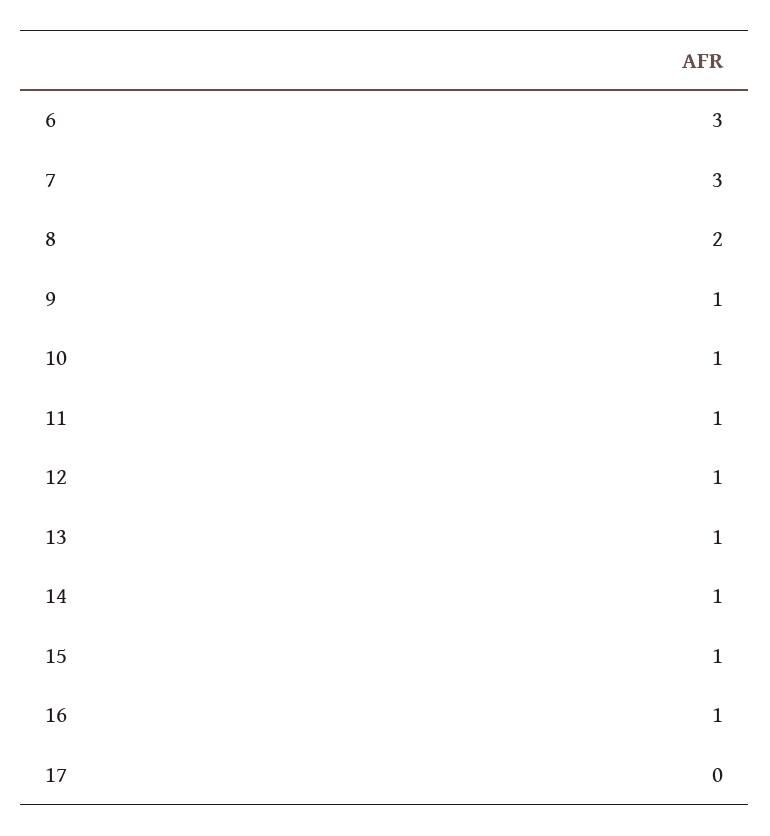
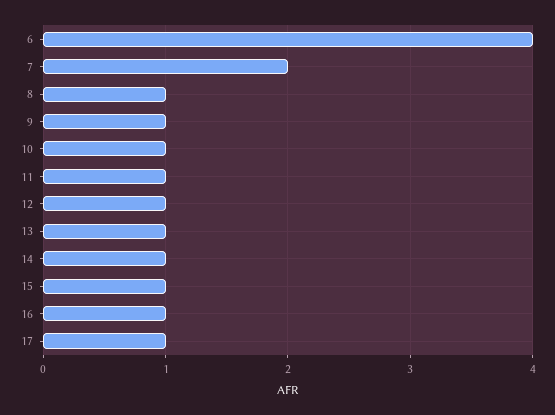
6: 3 -> 4
7: 3 -> 2
8: 2 -> 1
17: 0 -> 1

